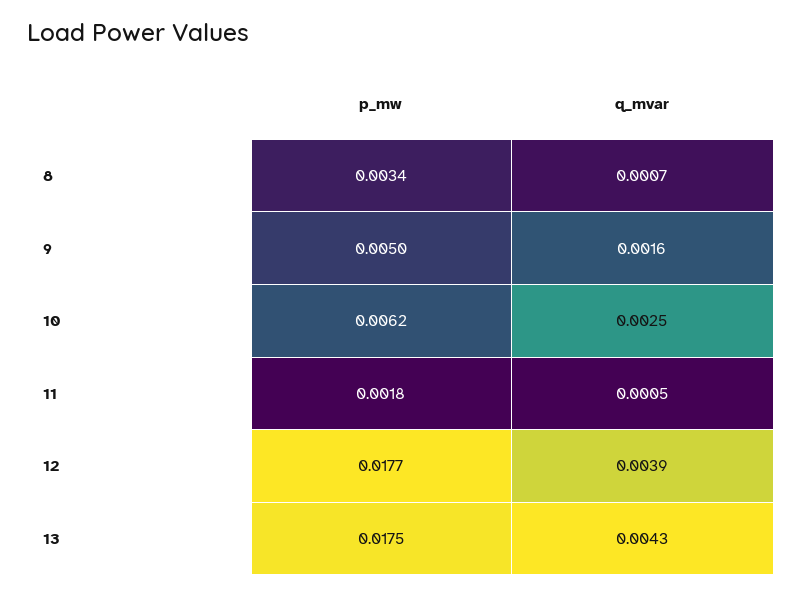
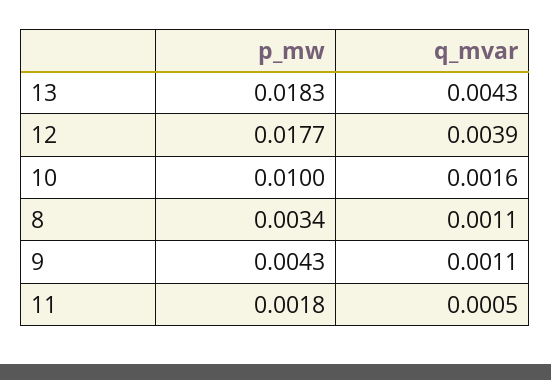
q_mvar, 8: 0.0007 -> 0.0011
p_mw, 9: 0.005 -> 0.0043
q_mvar, 9: 0.0016 -> 0.0011
p_mw, 10: 0.0062 -> 0.01
q_mvar, 10: 0.0025 -> 0.0016
p_mw, 13: 0.0175 -> 0.0183

